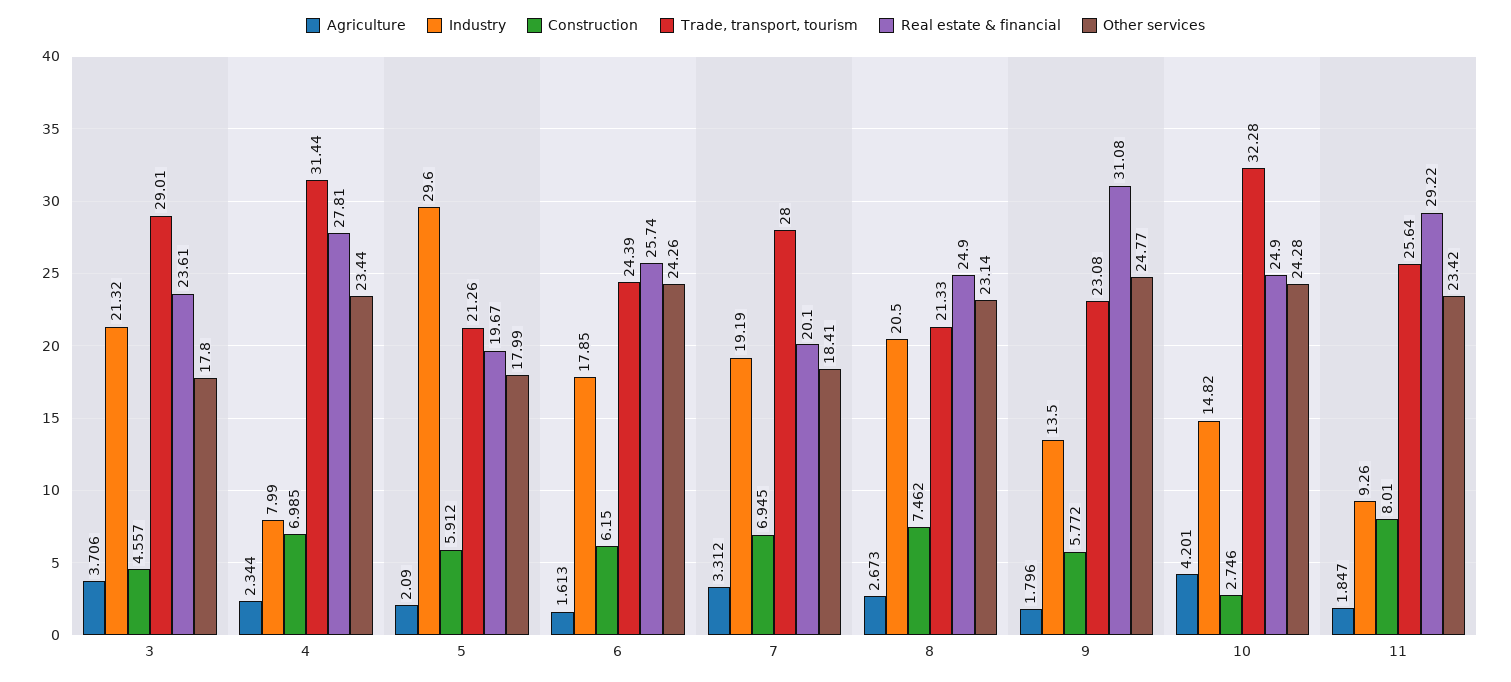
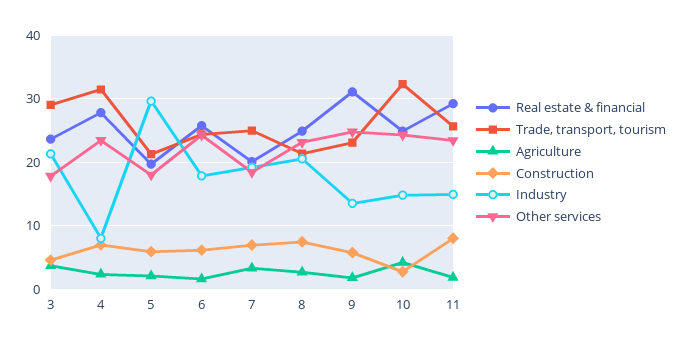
Trade, transport, tourism, 7: 28 -> 25
Industry, 11: 9.26 -> 15

